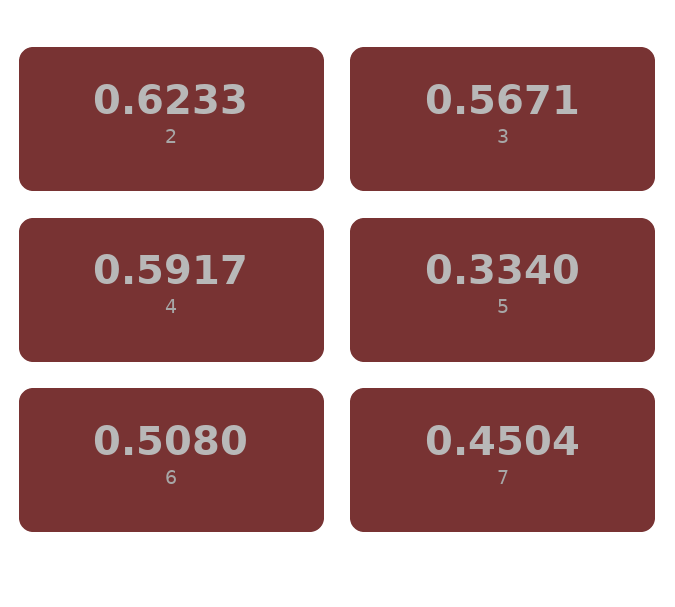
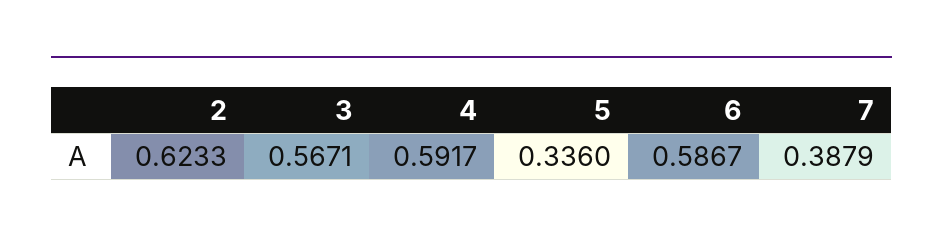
5: 0.334 -> 0.336
6: 0.508 -> 0.5867
7: 0.4504 -> 0.3879

